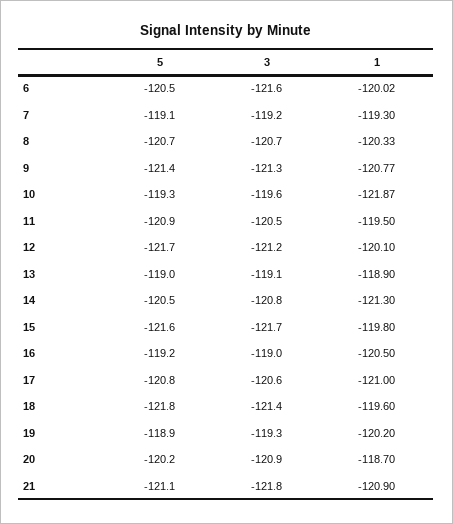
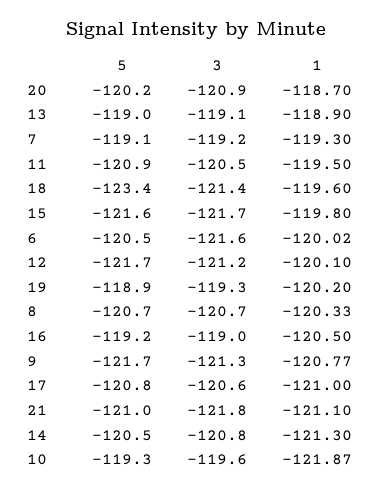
5, 9: -121.4 -> -121.7
5, 18: -121.8 -> -123.4
5, 21: -121.1 -> -121
1, 21: -120.9 -> -121.1

